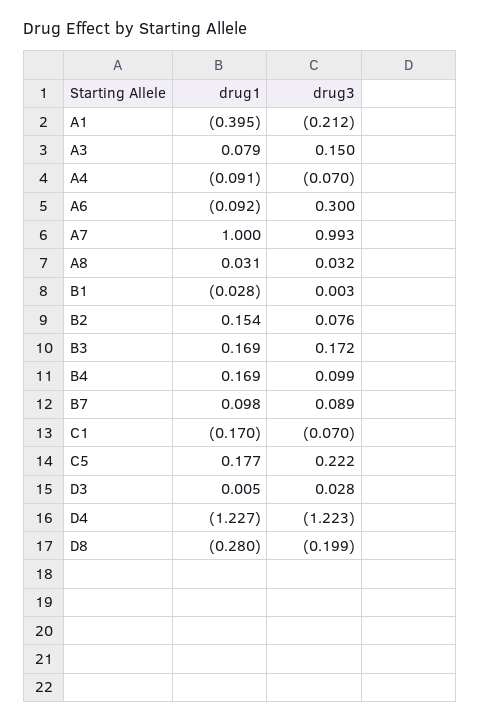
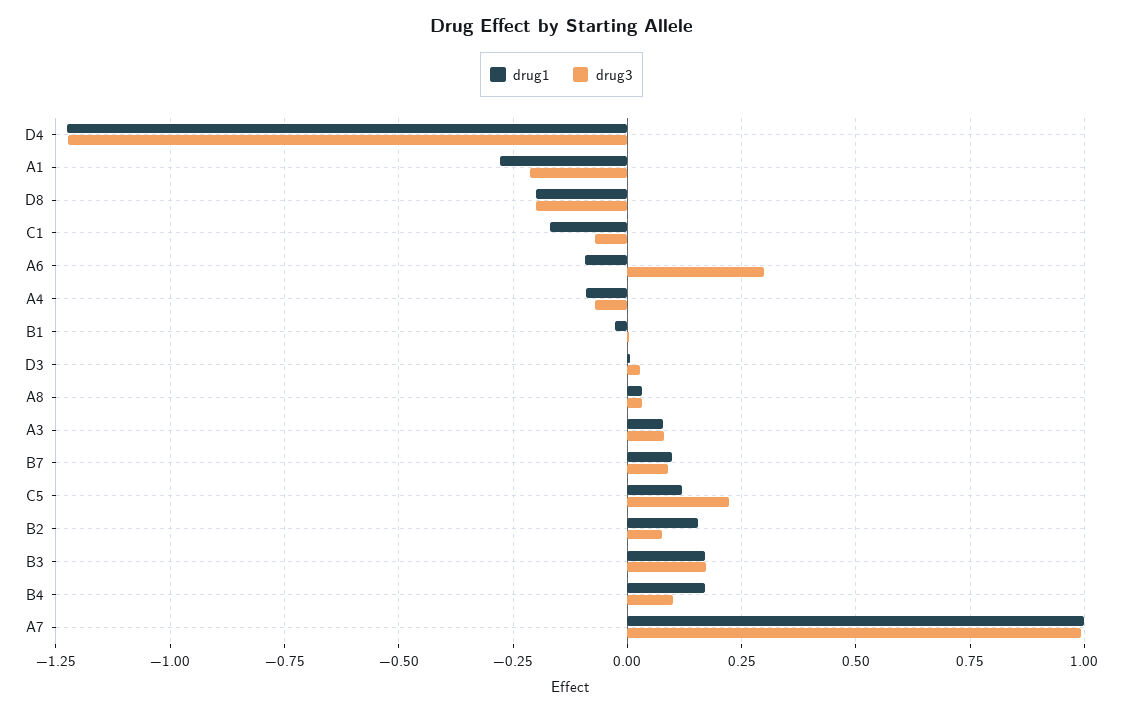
drug1, A1: -0.395 -> -0.275
drug3, A3: 0.15 -> 0.075
drug1, C5: 0.177 -> 0.125
drug1, D8: -0.28 -> -0.2

